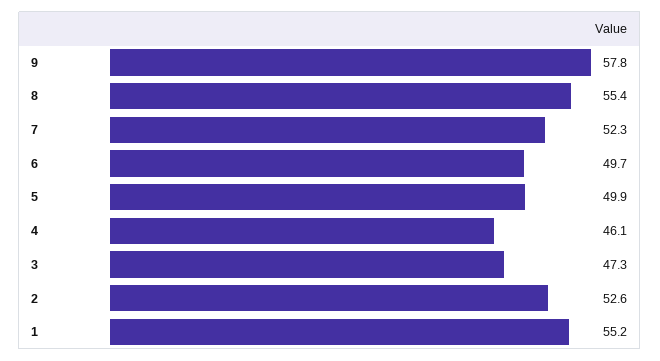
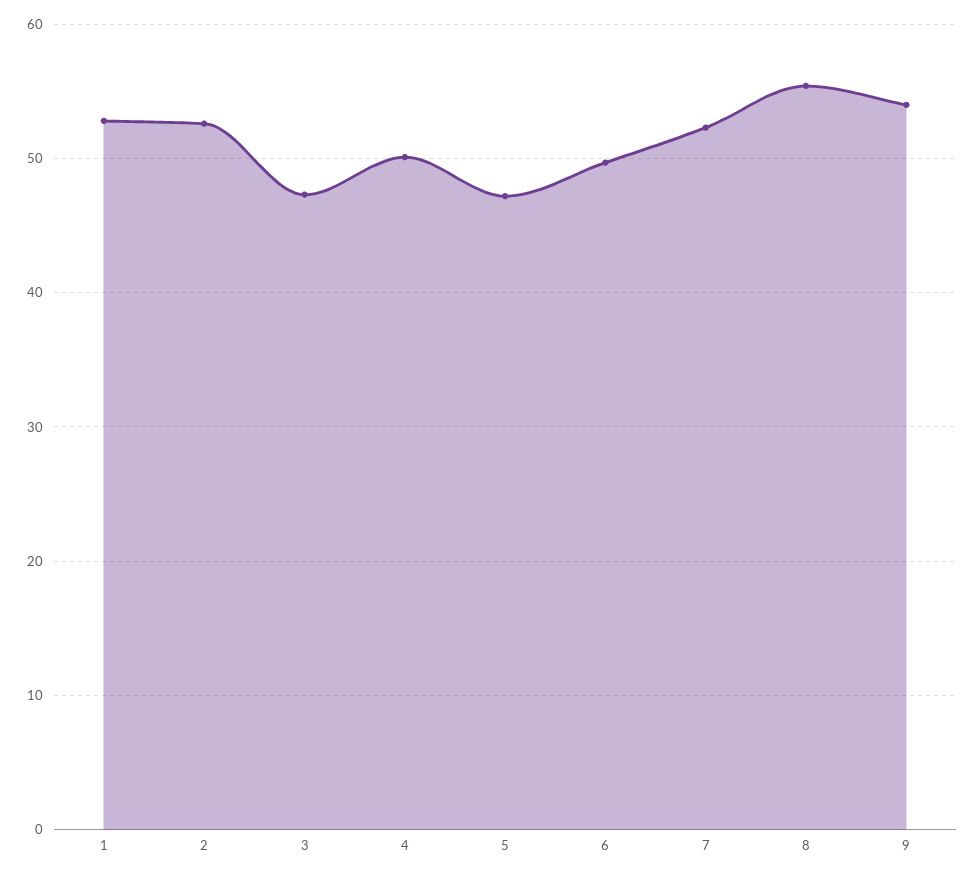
9: 57.8 -> 54
5: 49.9 -> 47
4: 46.1 -> 50
1: 55.2 -> 53

